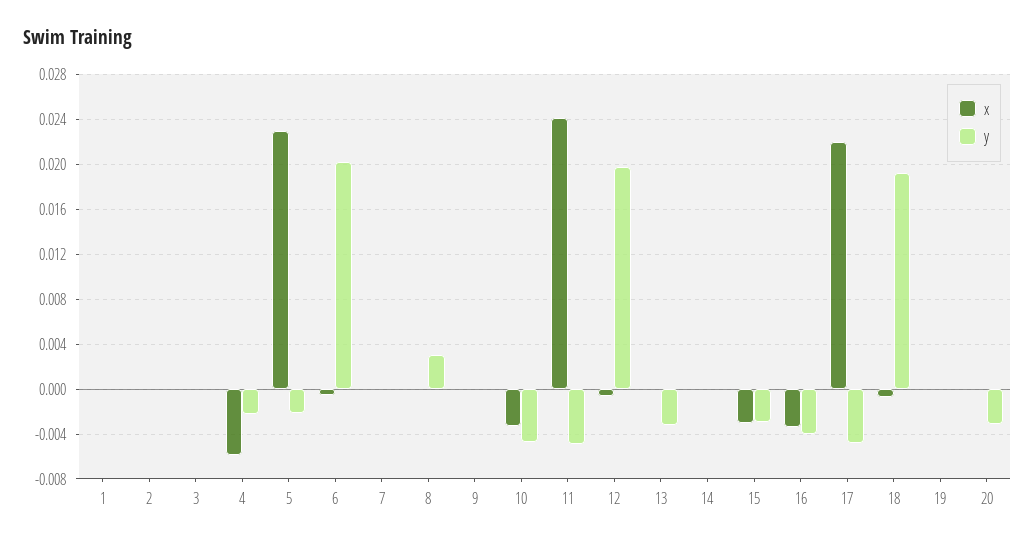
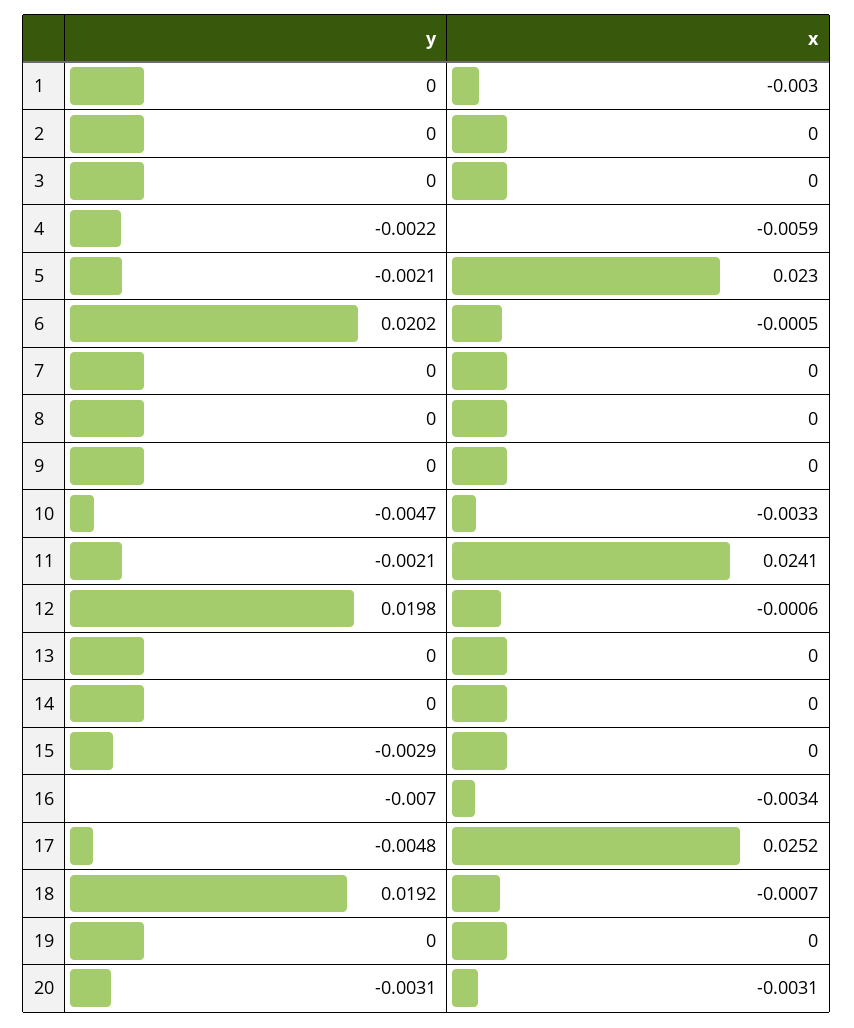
x, 1: 0 -> -0.003
y, 8: 0.003 -> 0
y, 11: -0.005 -> -0.0021
y, 13: -0.003 -> 0
x, 15: -0.003 -> 0
y, 16: -0.004 -> -0.007
x, 17: 0.022 -> 0.0252
x, 20: 0 -> -0.0031

